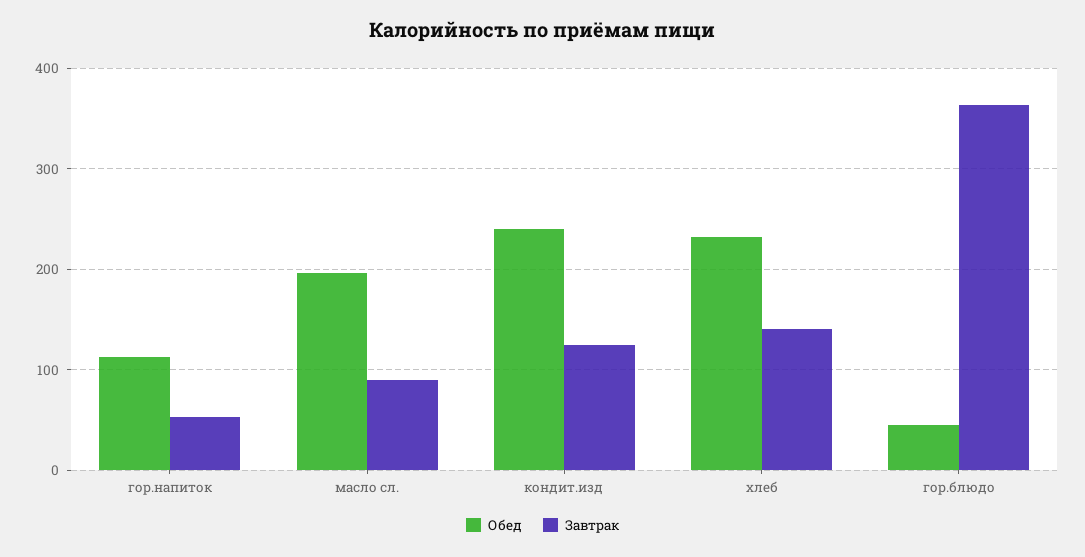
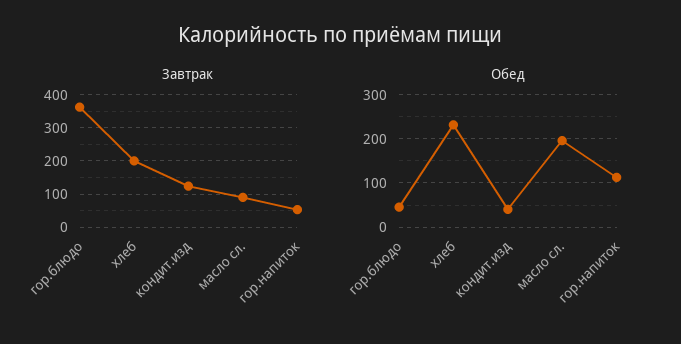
Обед, кондит.изд: 240 -> 40
Завтрак, хлеб: 140 -> 200

